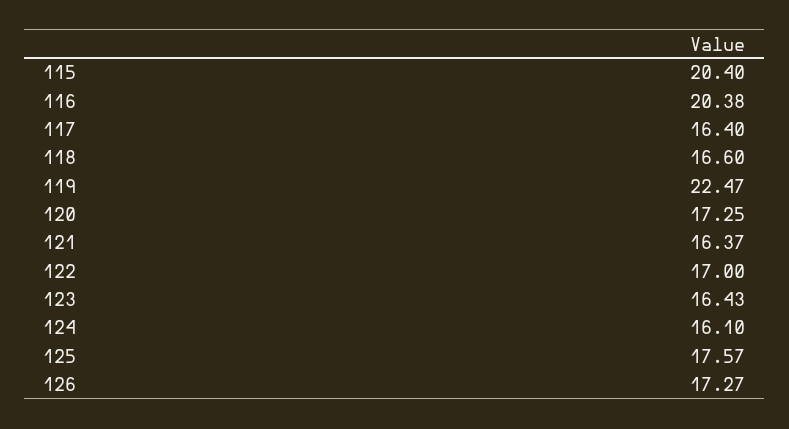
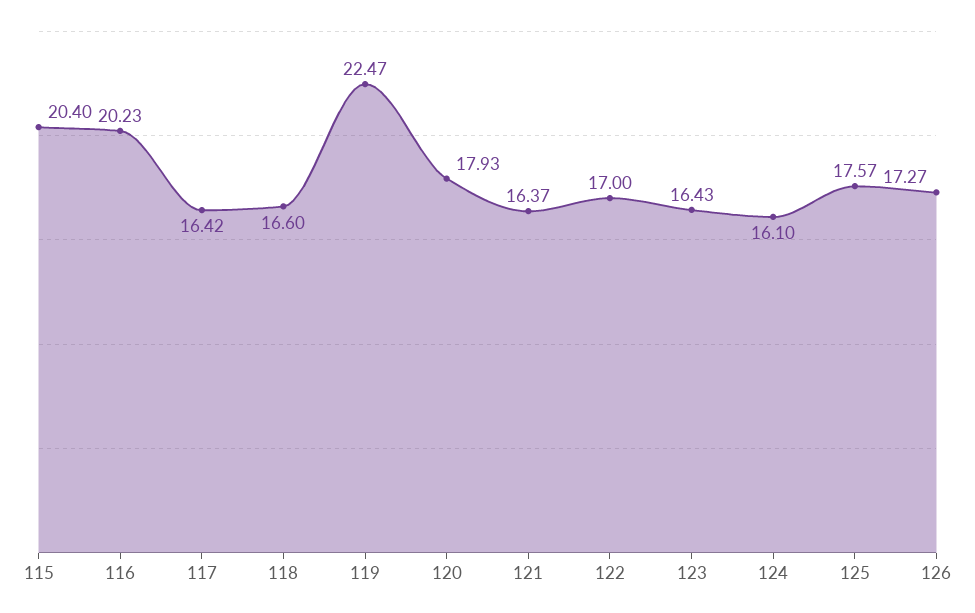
116: 20.38 -> 20.23
117: 16.4 -> 16.42
120: 17.25 -> 17.93

